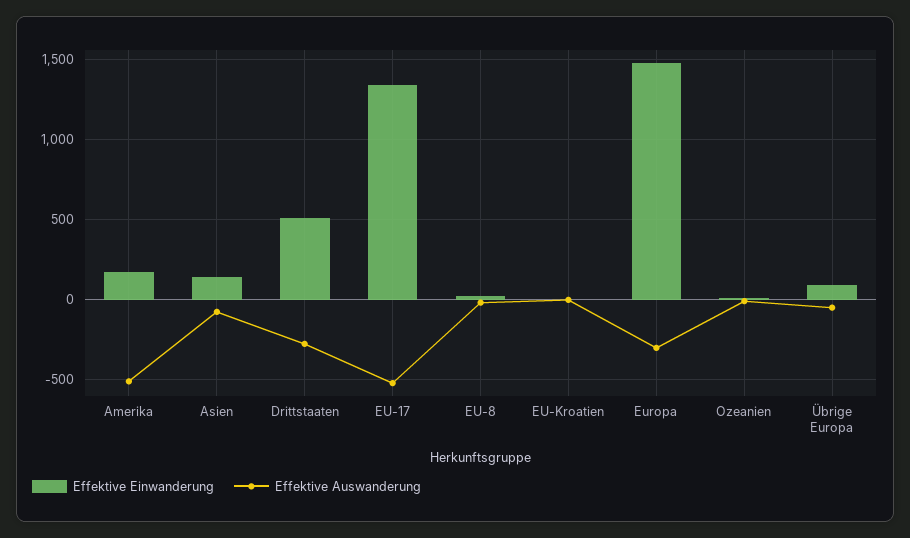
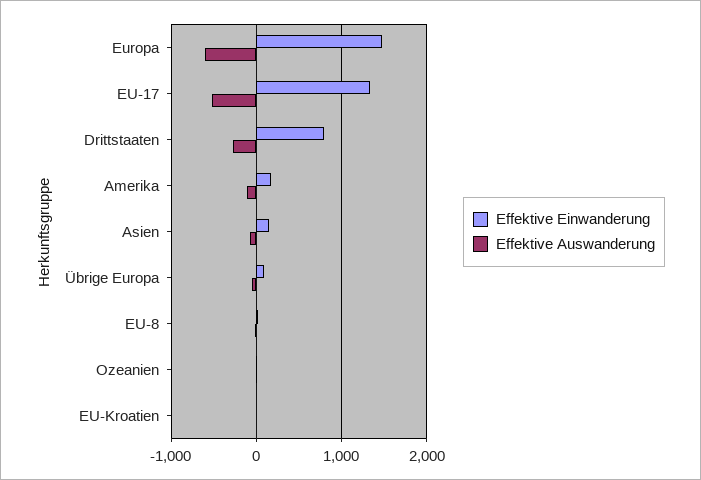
Effektive Auswanderung, Amerika: -500 -> -100
Effektive Einwanderung, Drittstaaten: 500 -> 800
Effektive Auswanderung, Europa: -300 -> -600

